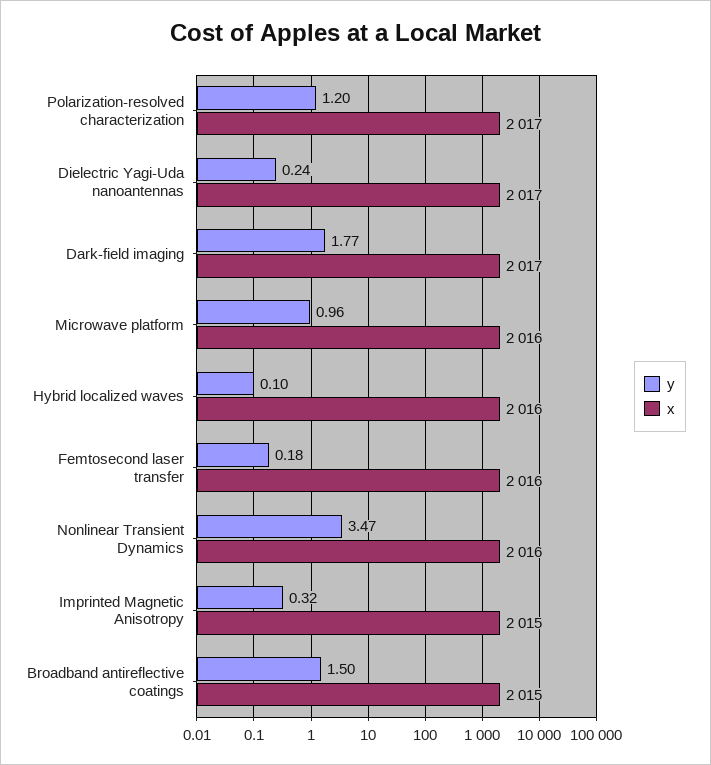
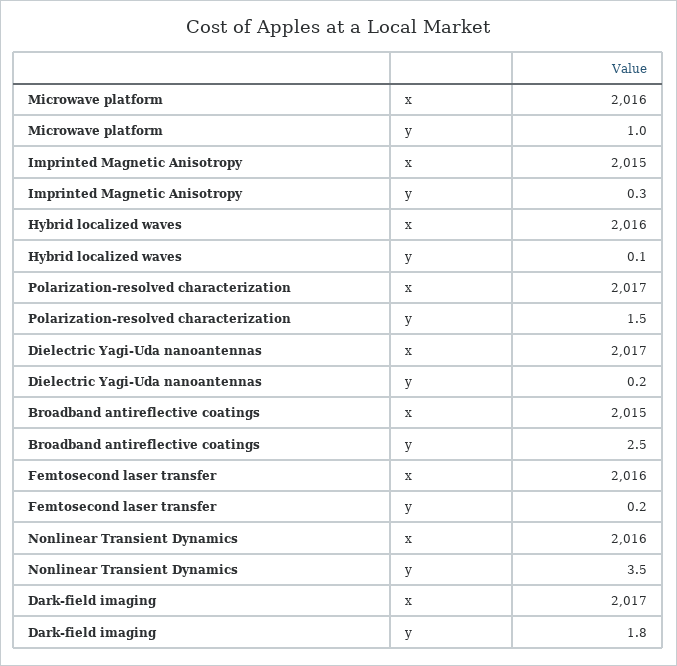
y, Polarization-resolved characterization: 1.2 -> 1.5
y, Broadband antireflective coatings: 1.5 -> 2.5

